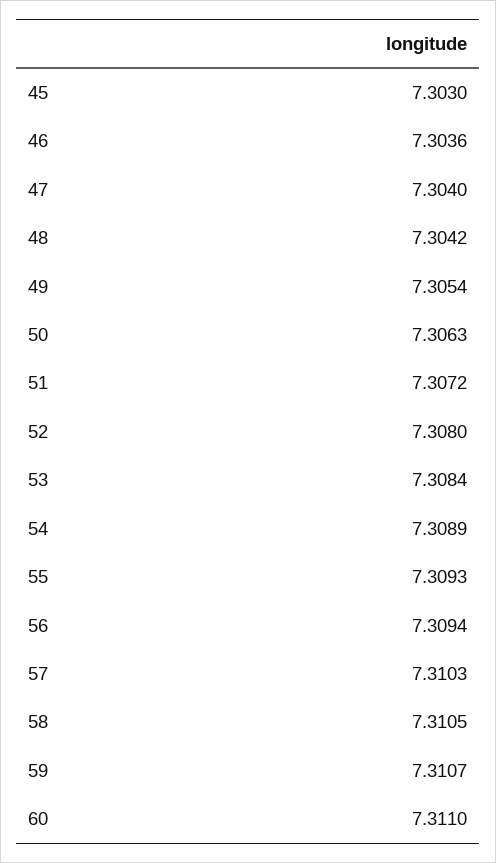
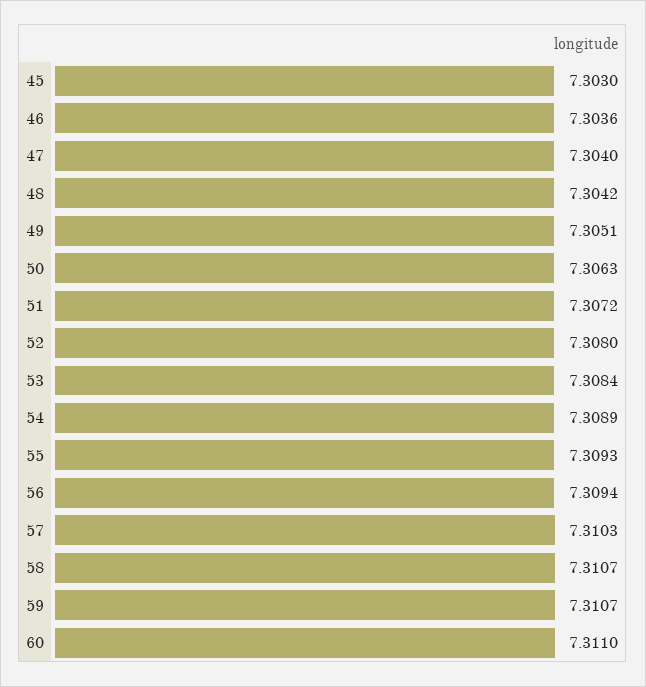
49: 7.3054 -> 7.3051
58: 7.3105 -> 7.3107

